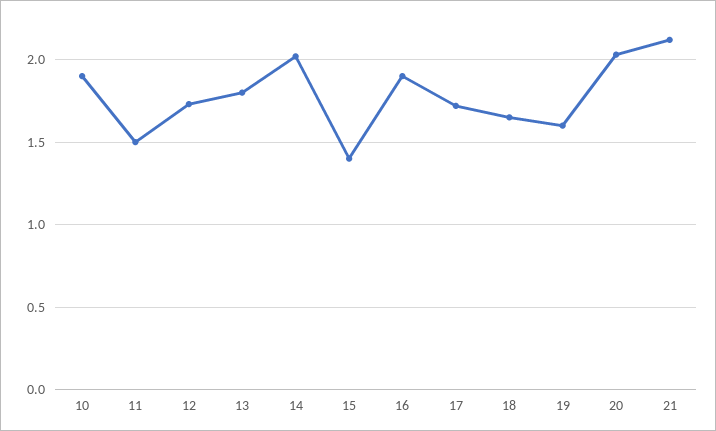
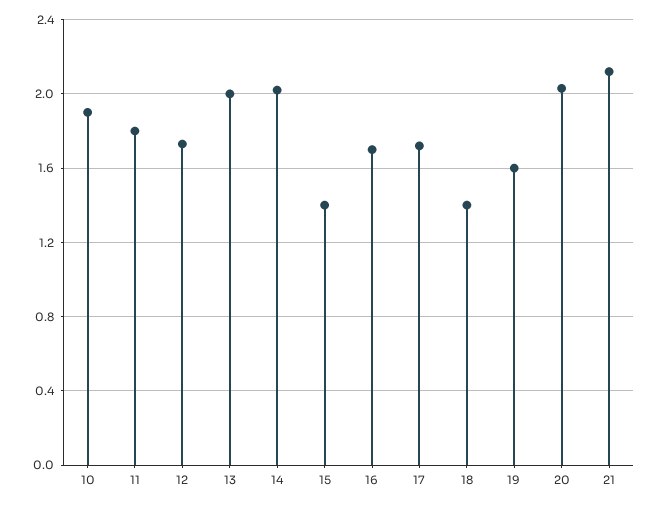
11: 1.5 -> 1.8
13: 1.8 -> 2
16: 1.9 -> 1.7
18: 1.65 -> 1.4

